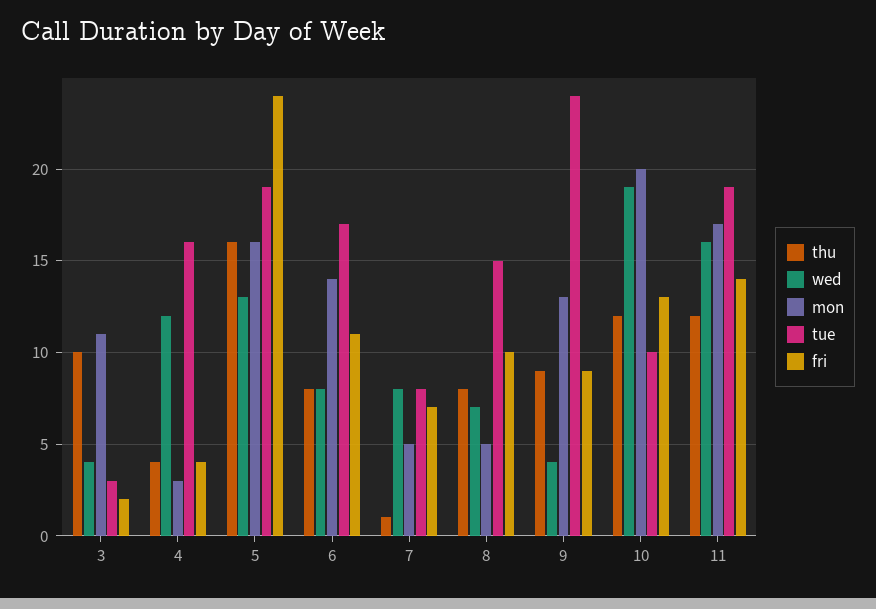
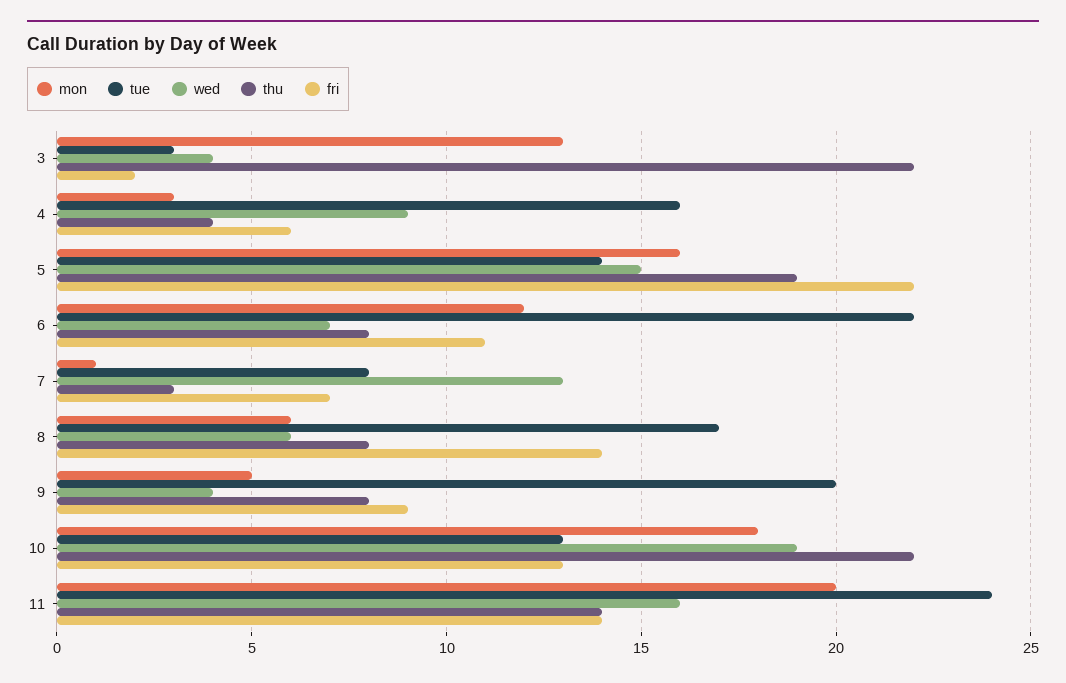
thu, 3: 10 -> 22
mon, 3: 11 -> 13
wed, 4: 12 -> 9
fri, 4: 4 -> 6
thu, 5: 16 -> 19
wed, 5: 13 -> 15
tue, 5: 19 -> 14
fri, 5: 24 -> 22
wed, 6: 8 -> 7
mon, 6: 14 -> 12
tue, 6: 17 -> 22
thu, 7: 1 -> 3
wed, 7: 8 -> 13
mon, 7: 5 -> 1
wed, 8: 7 -> 6
mon, 8: 5 -> 6
tue, 8: 15 -> 17
fri, 8: 10 -> 14
thu, 9: 9 -> 8
mon, 9: 13 -> 5
tue, 9: 24 -> 20
thu, 10: 12 -> 22
mon, 10: 20 -> 18
tue, 10: 10 -> 13
thu, 11: 12 -> 14
mon, 11: 17 -> 20
tue, 11: 19 -> 24

